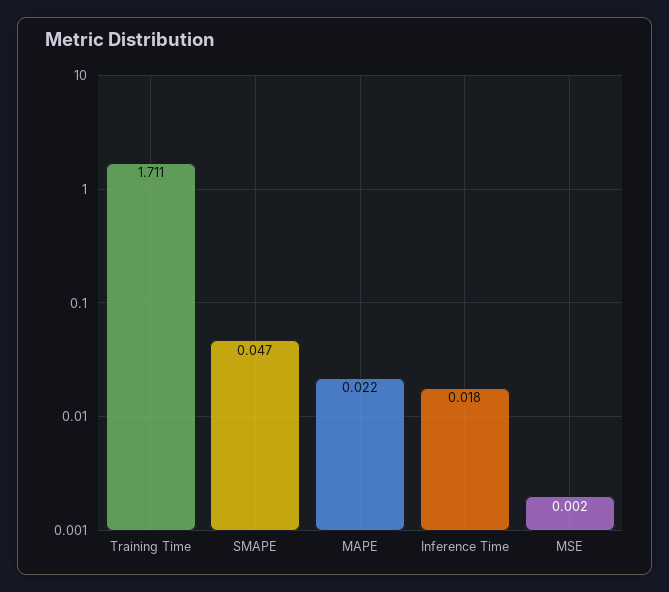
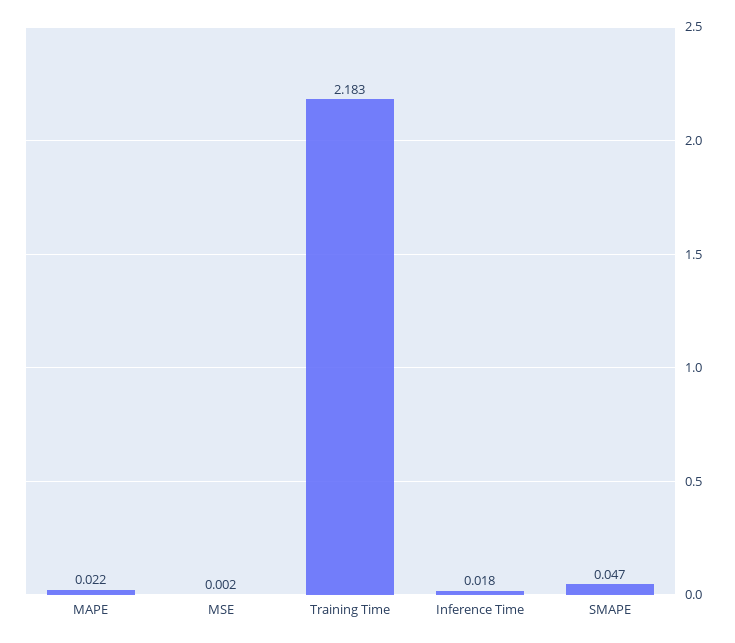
Training Time: 1.711 -> 2.183

